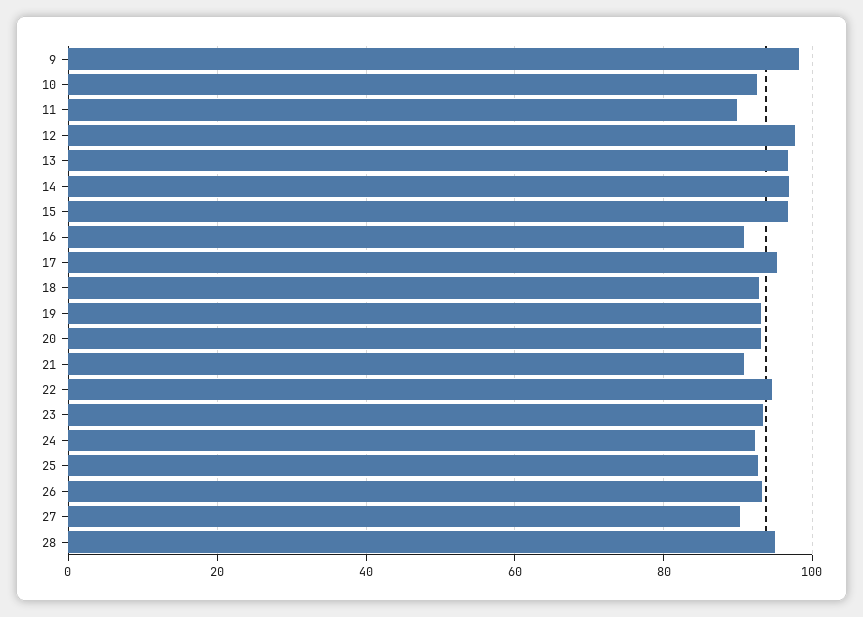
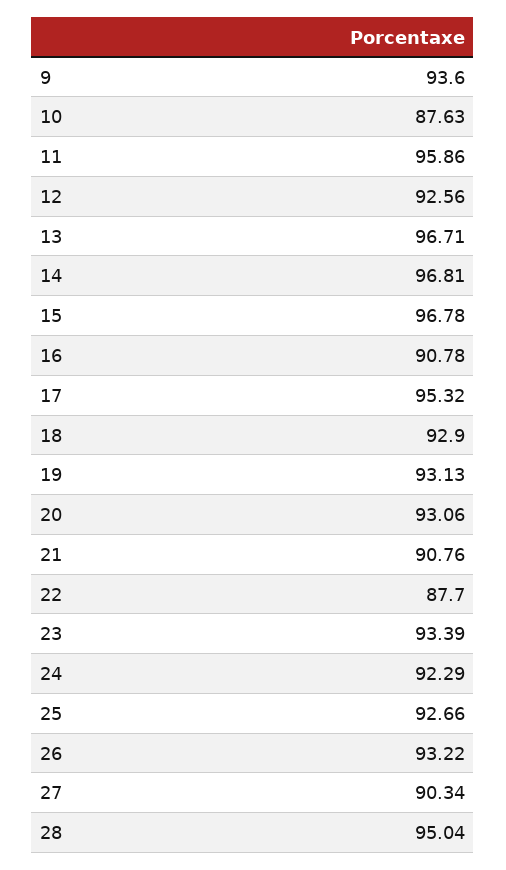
9: 98 -> 93.6
10: 92 -> 87.63
11: 90 -> 95.86
12: 98 -> 92.56
22: 94 -> 87.7

